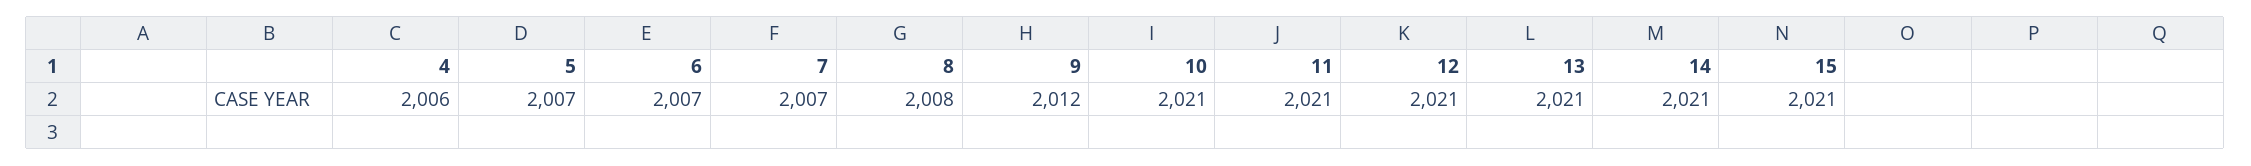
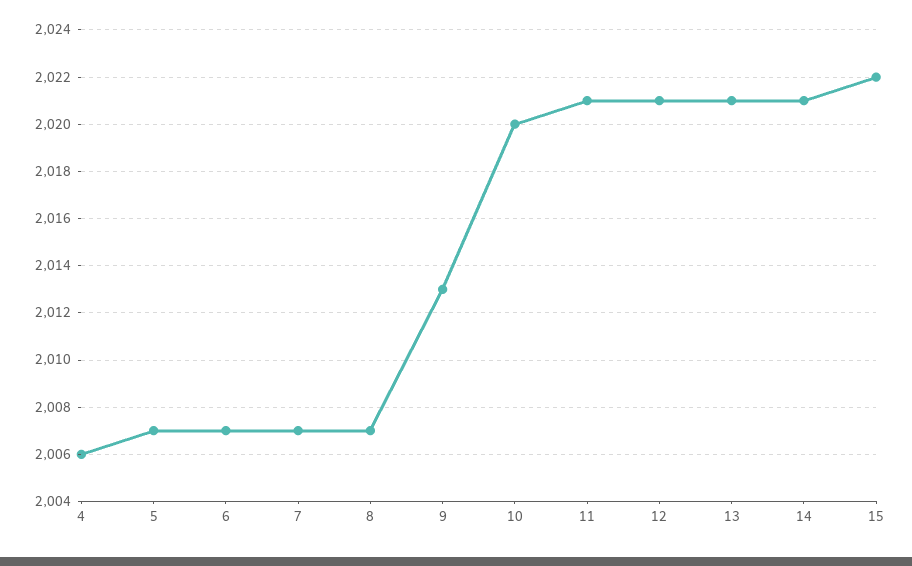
8: 2008 -> 2007
9: 2012 -> 2013
10: 2021 -> 2020
15: 2021 -> 2022

